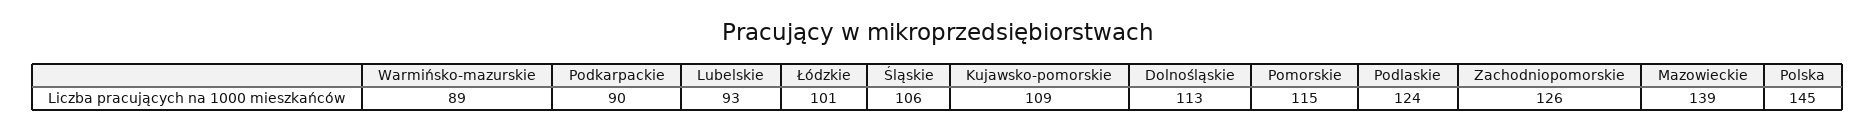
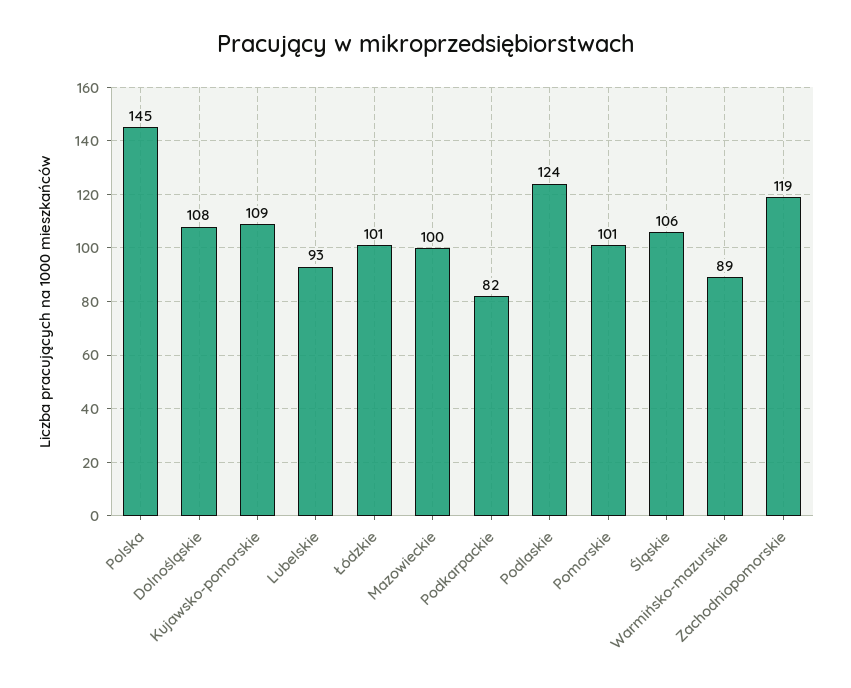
Podkarpackie: 90 -> 82
Dolnośląskie: 113 -> 108
Pomorskie: 115 -> 101
Zachodniopomorskie: 126 -> 119
Mazowieckie: 139 -> 100

